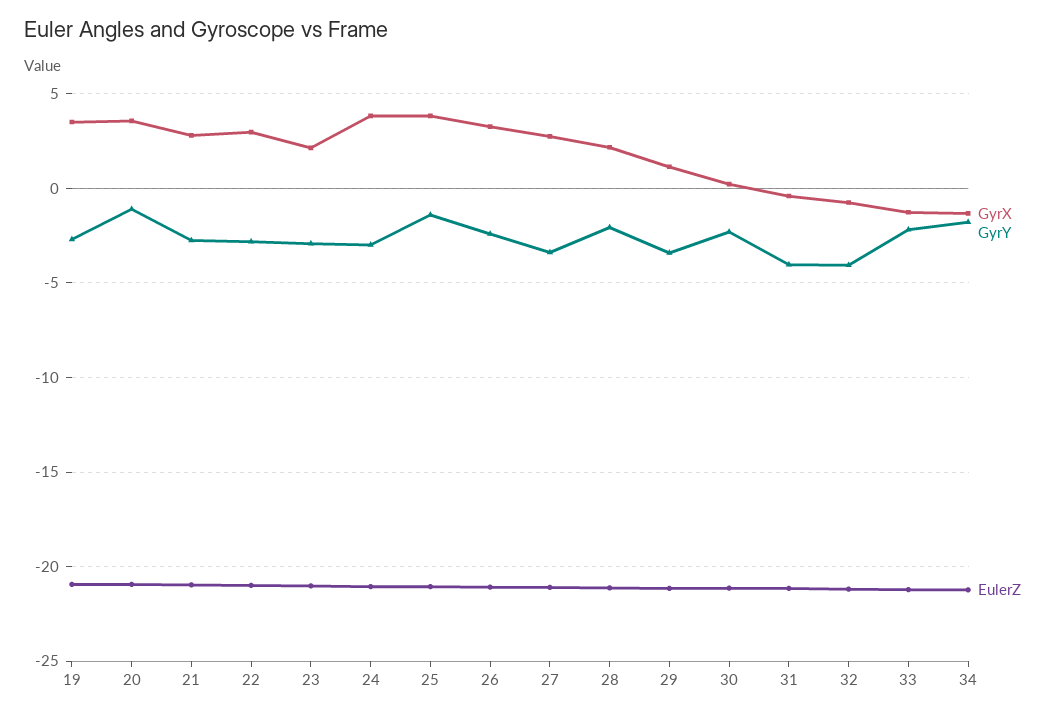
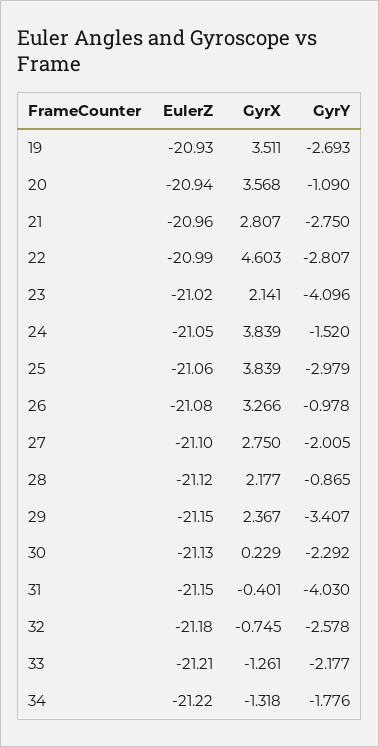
GyrX, 22: 3 -> 4.603
GyrY, 23: -3 -> -4.096
GyrY, 24: -3 -> -1.52
GyrY, 25: -1.5 -> -2.979
GyrY, 26: -2.5 -> -0.978
GyrY, 27: -3.5 -> -2.005
GyrY, 28: -2 -> -0.865
GyrX, 29: 1 -> 2.367
GyrY, 32: -4 -> -2.578

